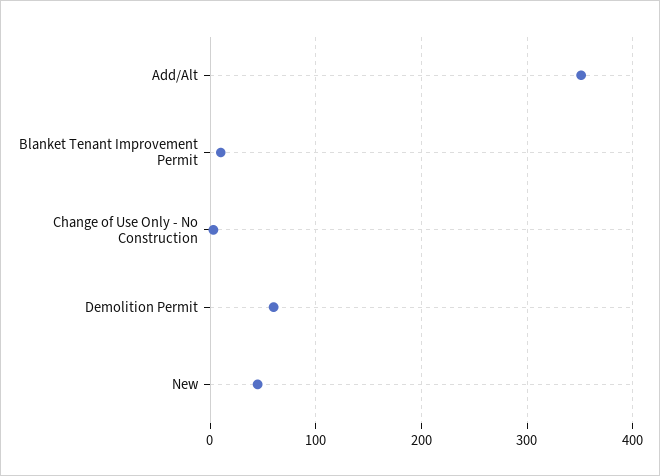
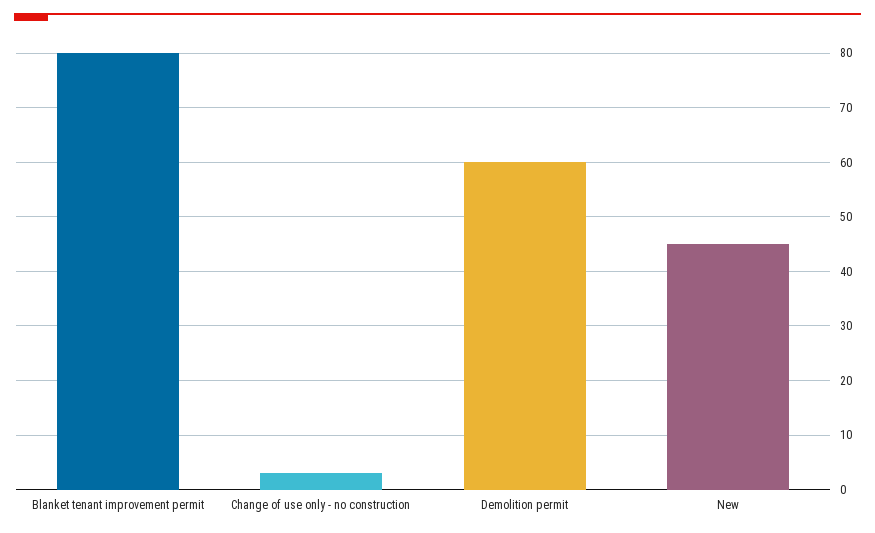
Add/Alt: 350 -> none
Blanket Tenant Improvement Permit: 10 -> 80

